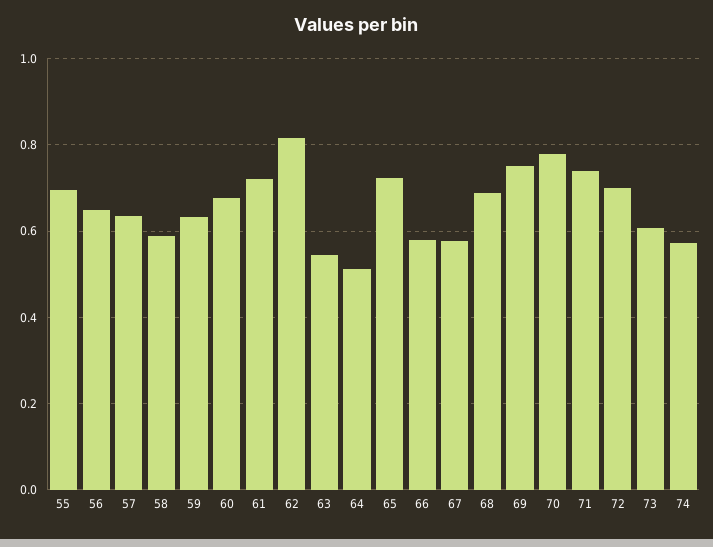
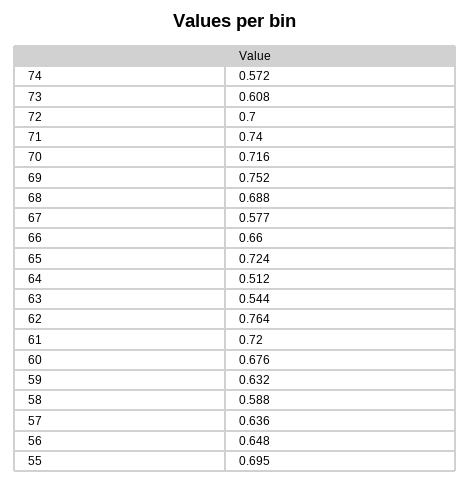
62: 0.82 -> 0.764
66: 0.58 -> 0.66
70: 0.78 -> 0.716

